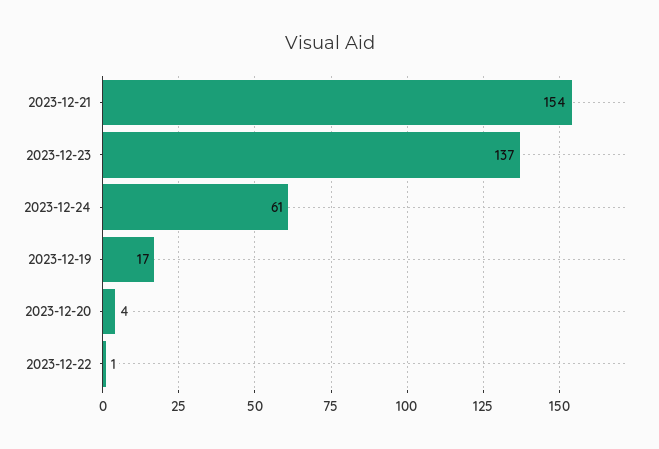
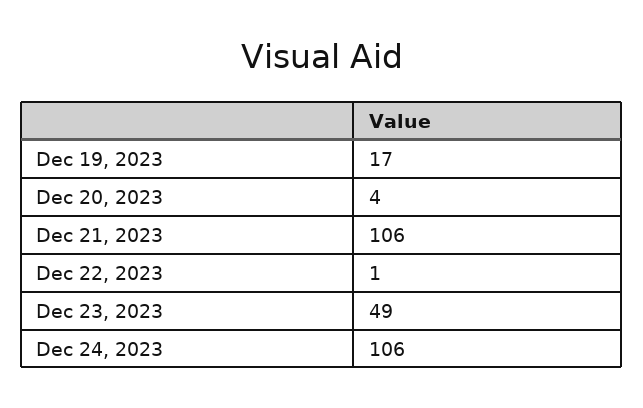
2023-12-21: 154 -> 106
2023-12-23: 137 -> 49
2023-12-24: 61 -> 106

